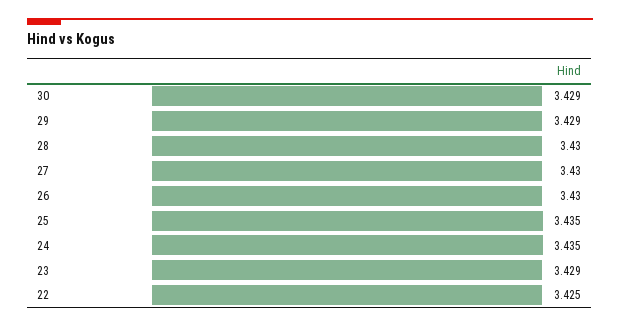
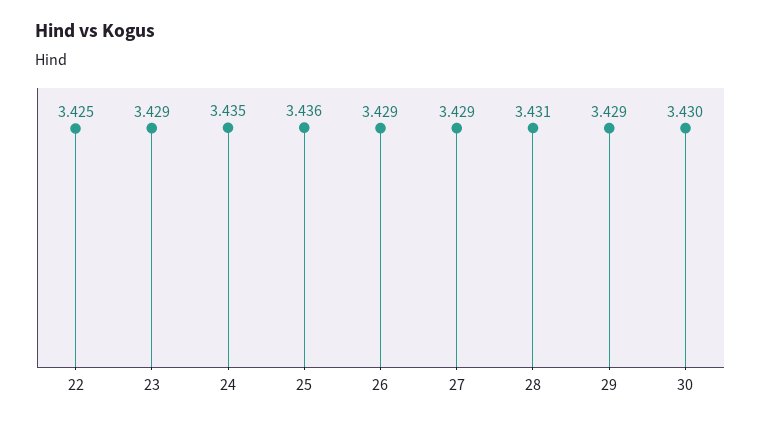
30: 3.429 -> 3.43
28: 3.43 -> 3.431
27: 3.43 -> 3.429
26: 3.43 -> 3.429
25: 3.435 -> 3.436

